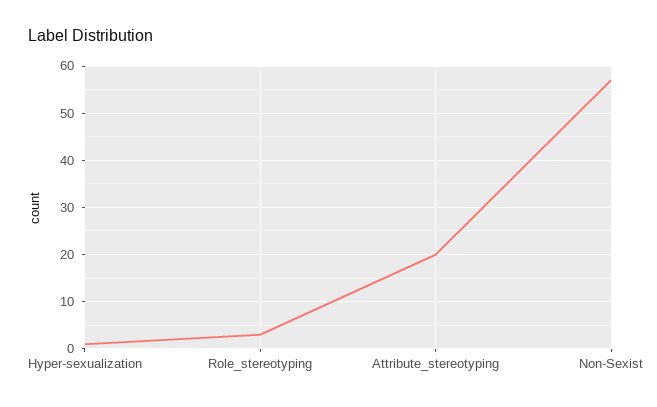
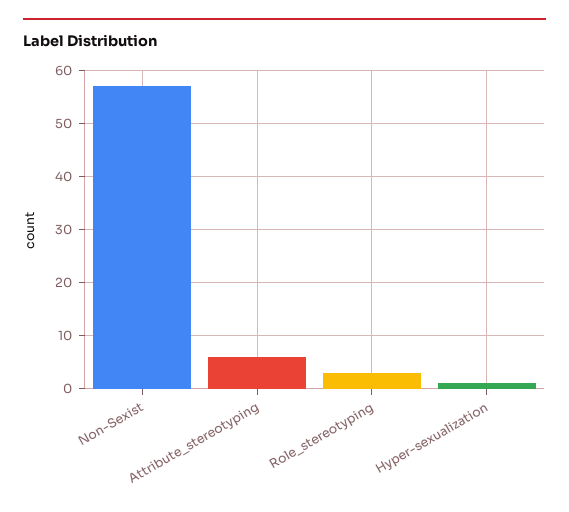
Attribute_stereotyping: 20 -> 5

